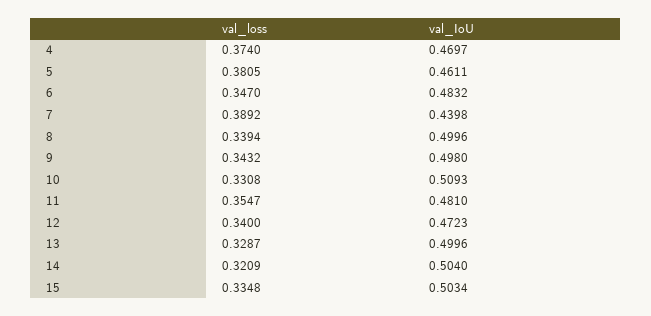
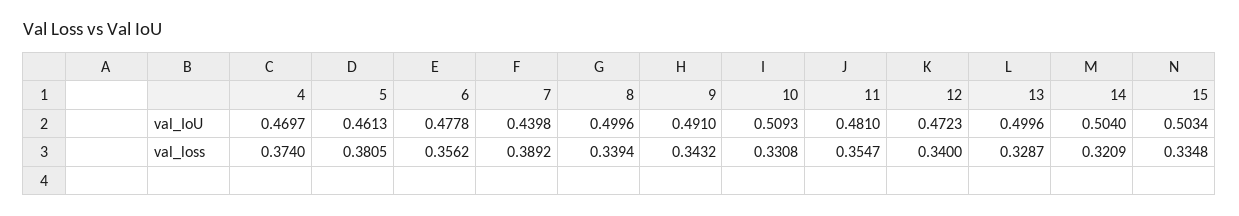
val_IoU, 5: 0.4611 -> 0.4613
val_loss, 6: 0.347 -> 0.3562
val_IoU, 6: 0.4832 -> 0.4778
val_IoU, 9: 0.498 -> 0.491

